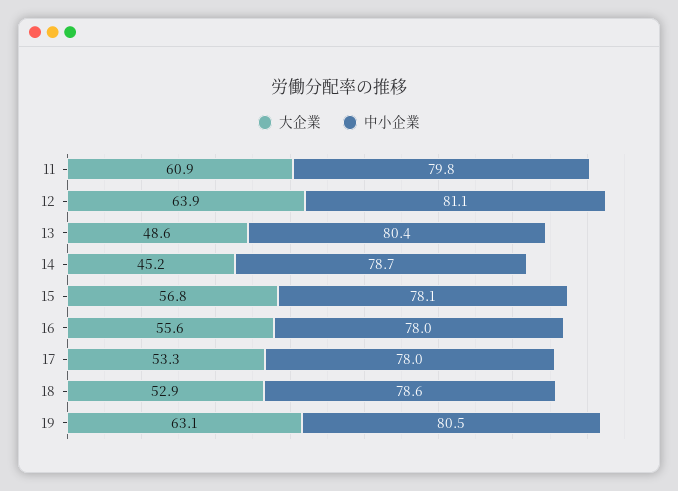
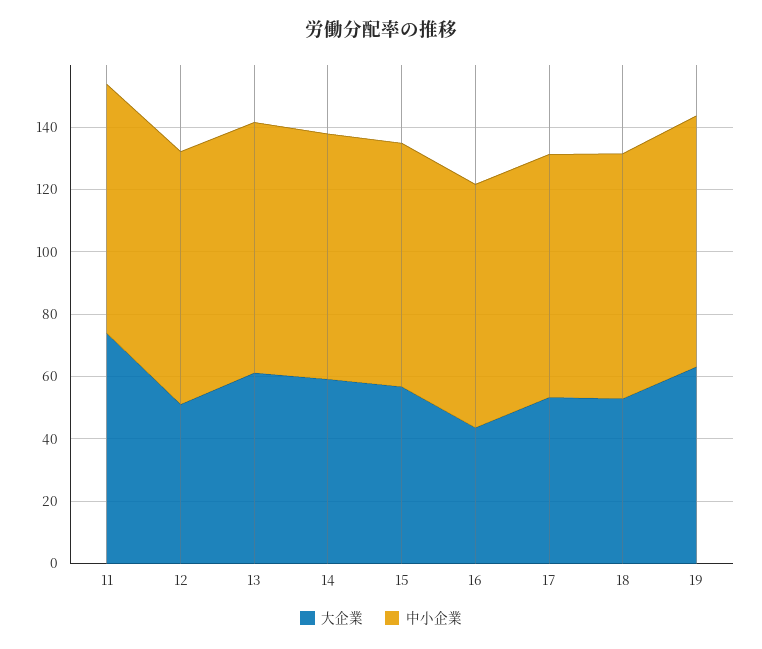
大企業, 11: 60.9 -> 75
大企業, 12: 63.9 -> 50
大企業, 13: 48.6 -> 60
大企業, 14: 45.2 -> 60
大企業, 16: 55.6 -> 45

